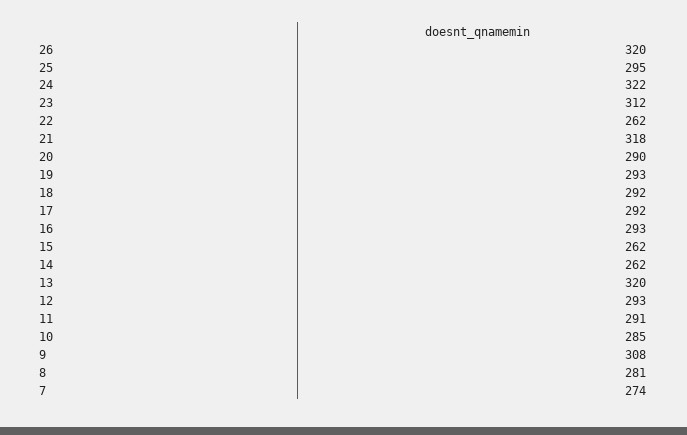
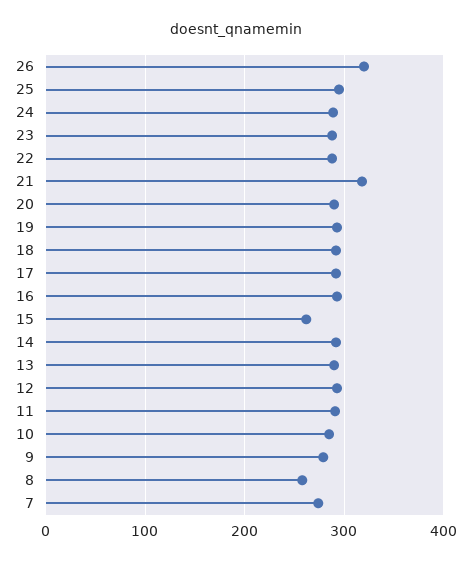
24: 322 -> 290
23: 312 -> 290
22: 262 -> 290
14: 262 -> 290
13: 320 -> 290
9: 308 -> 280
8: 281 -> 260

